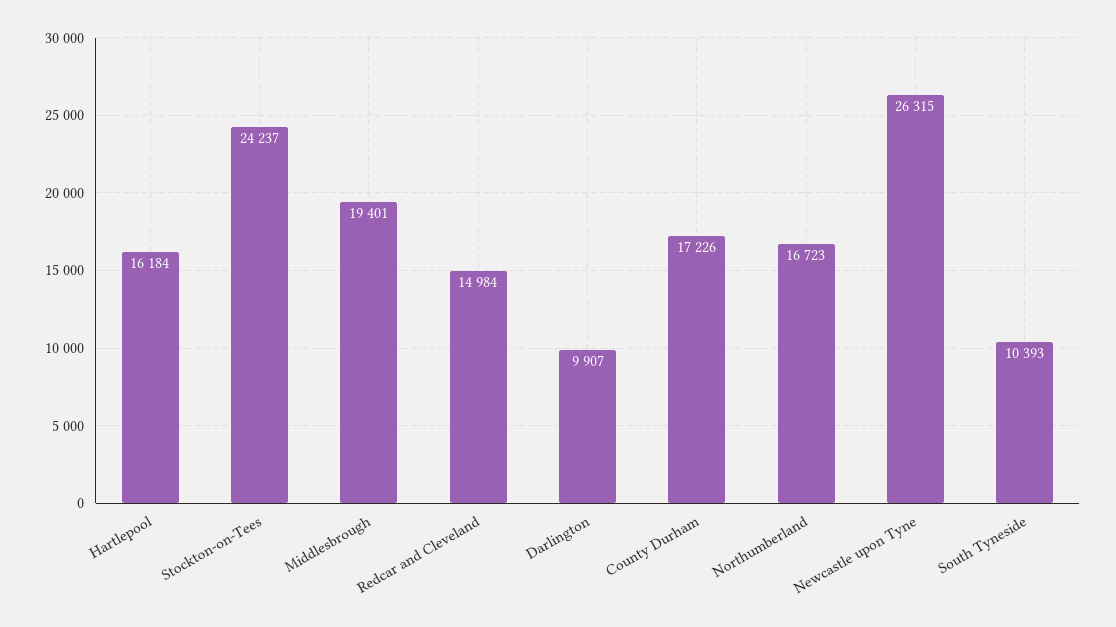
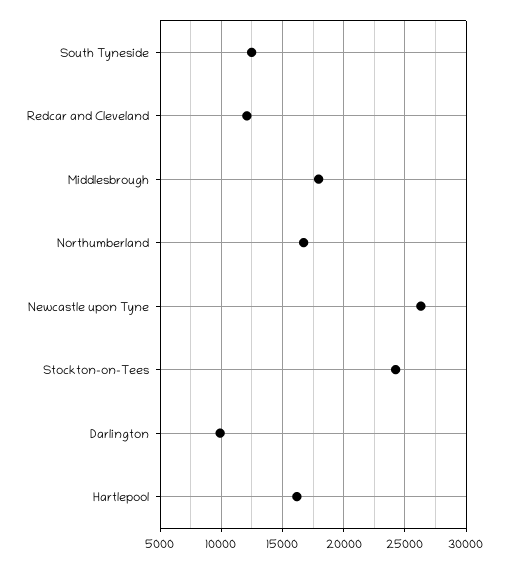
Middlesbrough: 19401 -> 18000
Redcar and Cleveland: 14984 -> 12000
County Durham: 17226 -> none
South Tyneside: 10393 -> 12500

